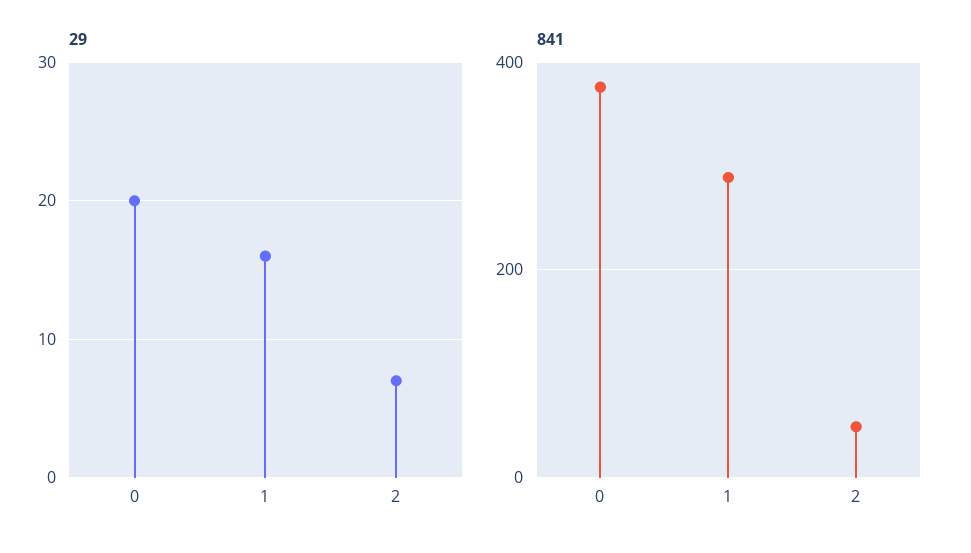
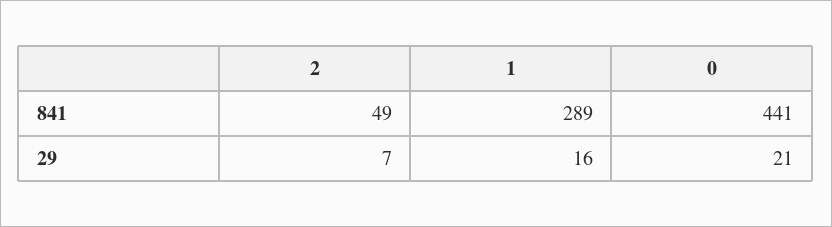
29, 0: 20 -> 21
841, 0: 380 -> 441

